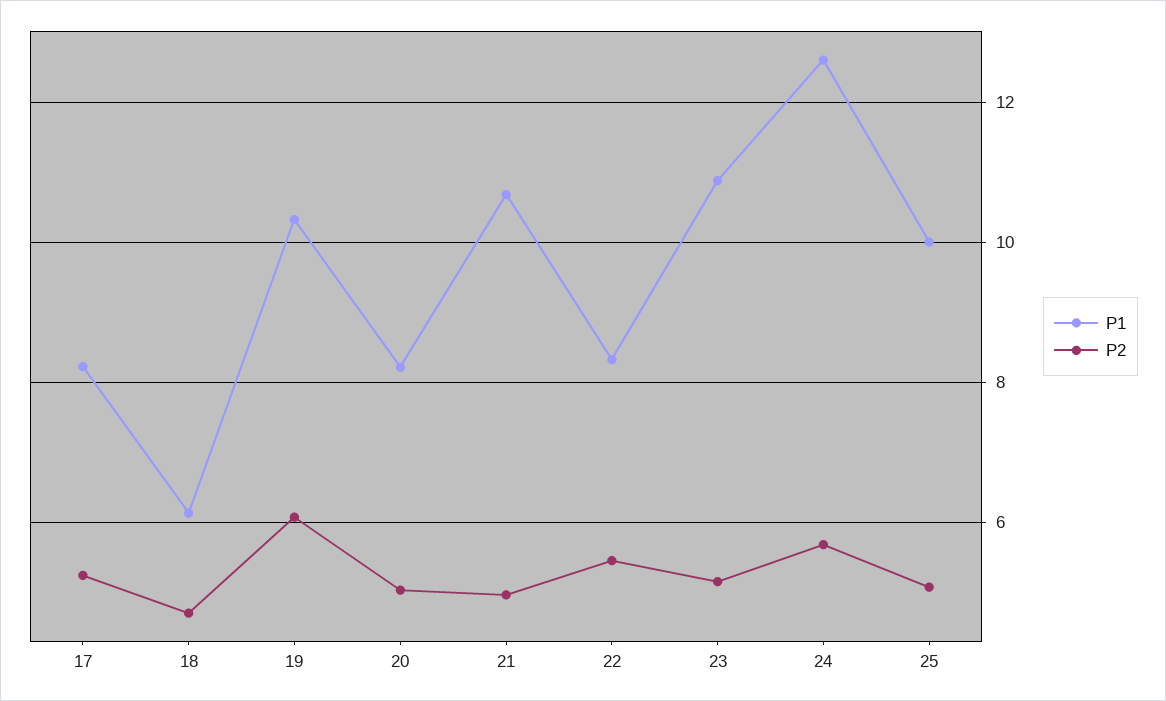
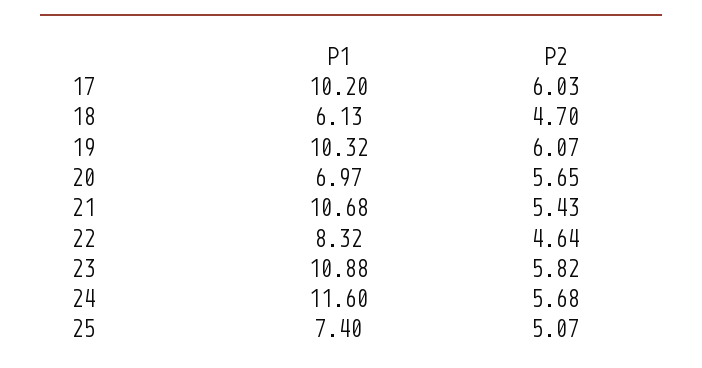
P1, 17: 8.2 -> 10.2
P2, 17: 5.2 -> 6.03
P1, 20: 8.2 -> 6.97
P2, 20: 5 -> 5.65
P2, 21: 5 -> 5.43
P2, 22: 5.4 -> 4.64
P2, 23: 5.2 -> 5.82
P1, 24: 12.6 -> 11.6
P1, 25: 10 -> 7.4

